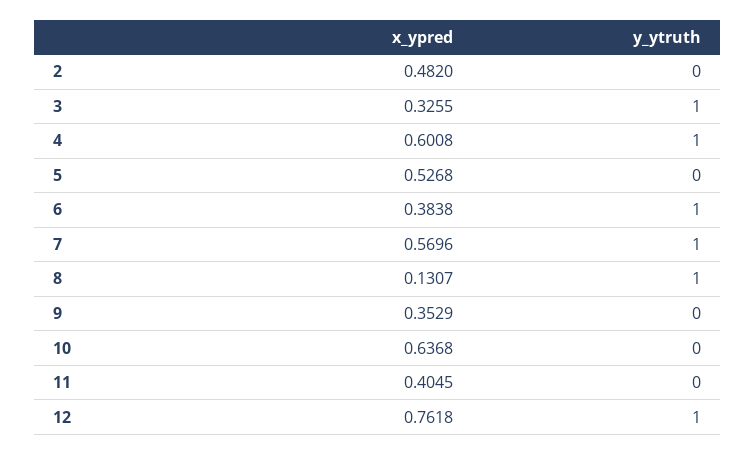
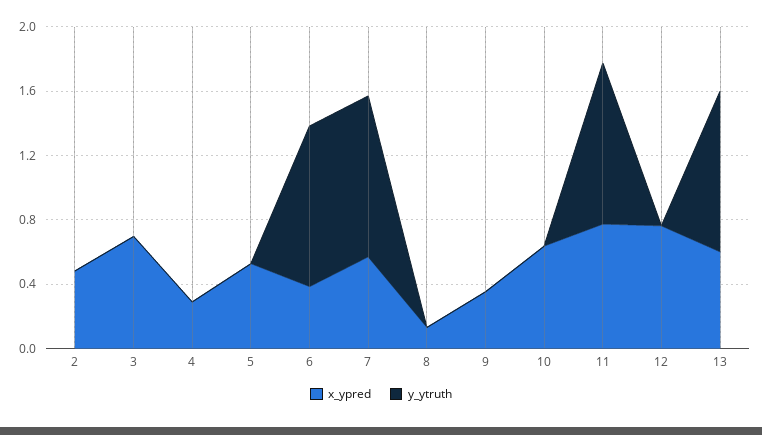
x_ypred, 3: 0.3255 -> 0.7
y_ytruth, 3: 1 -> 0
x_ypred, 4: 0.6008 -> 0.3
y_ytruth, 4: 1 -> 0
y_ytruth, 8: 1 -> 0
x_ypred, 11: 0.4045 -> 0.8
y_ytruth, 11: 0 -> 1
y_ytruth, 12: 1 -> 0
x_ypred, 13: none -> 0.6
y_ytruth, 13: none -> 1

